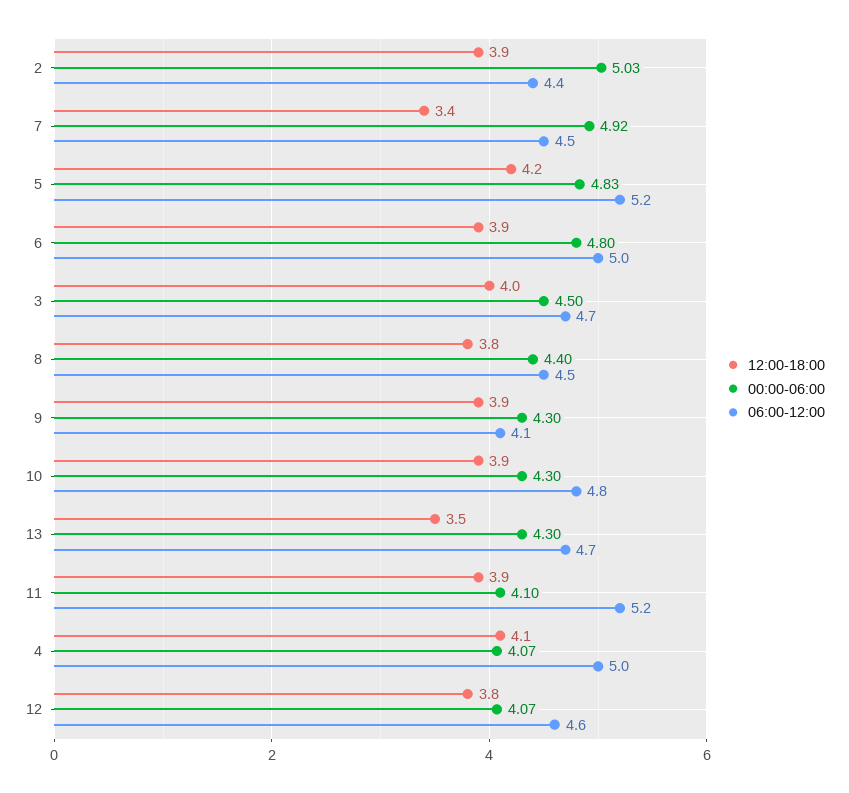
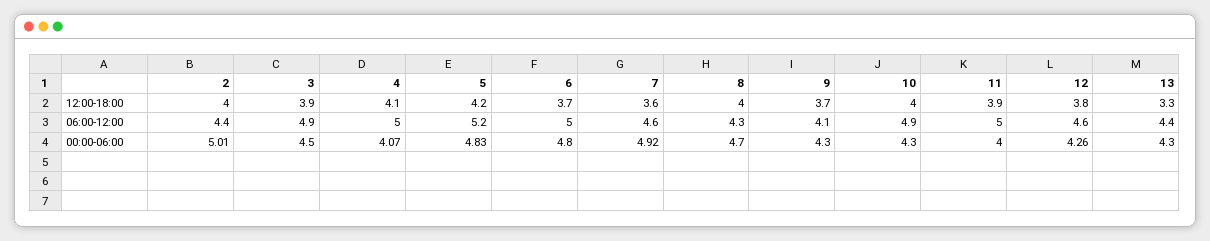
12:00-18:00, 2: 3.9 -> 4
00:00-06:00, 2: 5.03 -> 5.01
12:00-18:00, 7: 3.4 -> 3.6
06:00-12:00, 7: 4.5 -> 4.6
12:00-18:00, 6: 3.9 -> 3.7
12:00-18:00, 3: 4 -> 3.9
06:00-12:00, 3: 4.7 -> 4.9
12:00-18:00, 8: 3.8 -> 4
00:00-06:00, 8: 4.4 -> 4.7
06:00-12:00, 8: 4.5 -> 4.3
12:00-18:00, 9: 3.9 -> 3.7
12:00-18:00, 10: 3.9 -> 4
06:00-12:00, 10: 4.8 -> 4.9
12:00-18:00, 13: 3.5 -> 3.3
06:00-12:00, 13: 4.7 -> 4.4
00:00-06:00, 11: 4.1 -> 4
06:00-12:00, 11: 5.2 -> 5
00:00-06:00, 12: 4.07 -> 4.26

